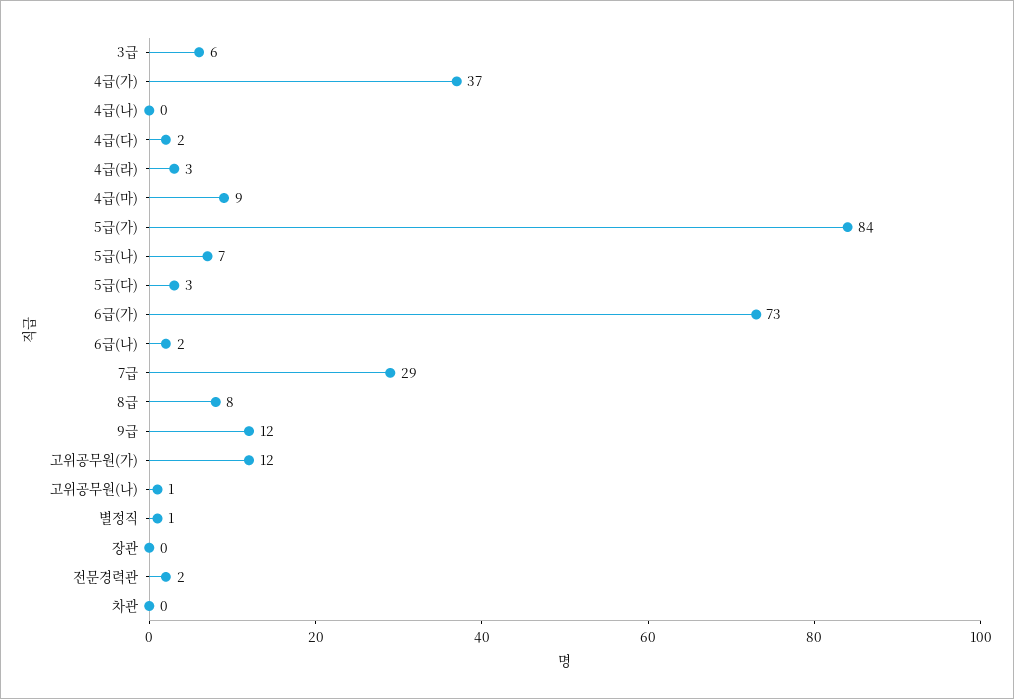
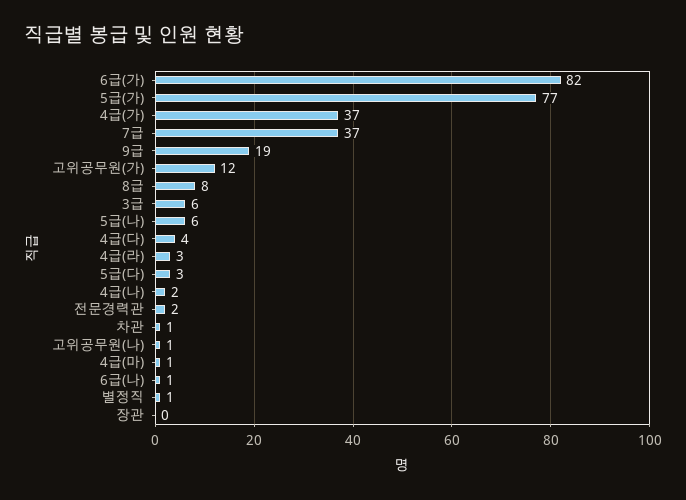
4급(나): 0 -> 2
4급(다): 2 -> 4
4급(마): 9 -> 1
5급(가): 84 -> 77
5급(나): 7 -> 6
6급(가): 73 -> 82
6급(나): 2 -> 1
7급: 29 -> 37
9급: 12 -> 19
차관: 0 -> 1

